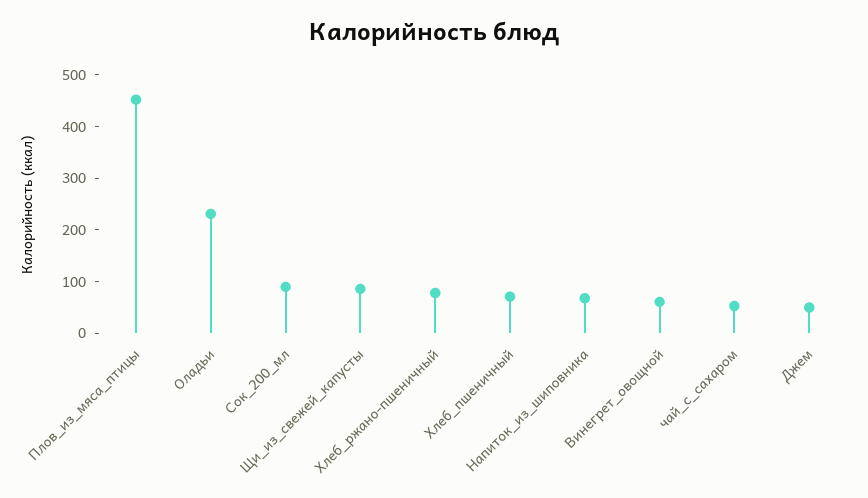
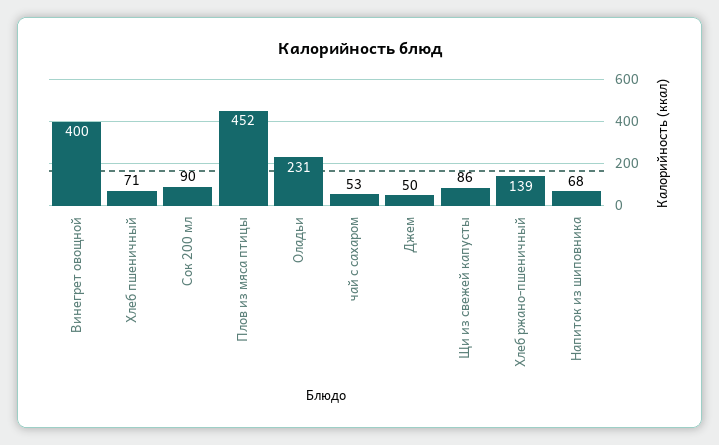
Хлеб_ржано-пшеничный: 80 -> 139
Винегрет_овощной: 60 -> 400

